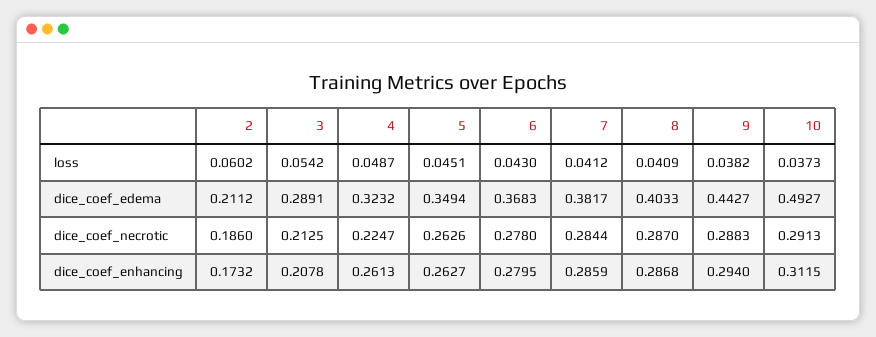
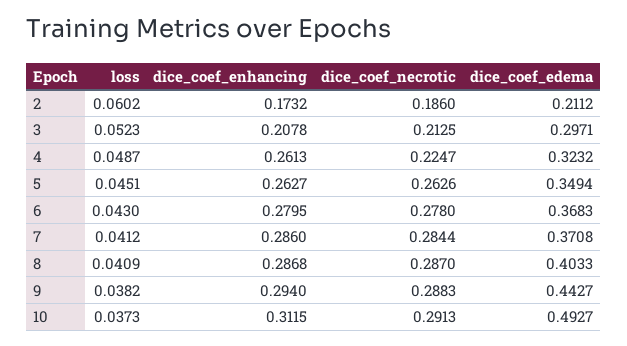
3, loss: 0.0542 -> 0.0523
3, dice_coef_edema: 0.2891 -> 0.2971
7, dice_coef_edema: 0.3817 -> 0.3708
7, dice_coef_enhancing: 0.2859 -> 0.286

